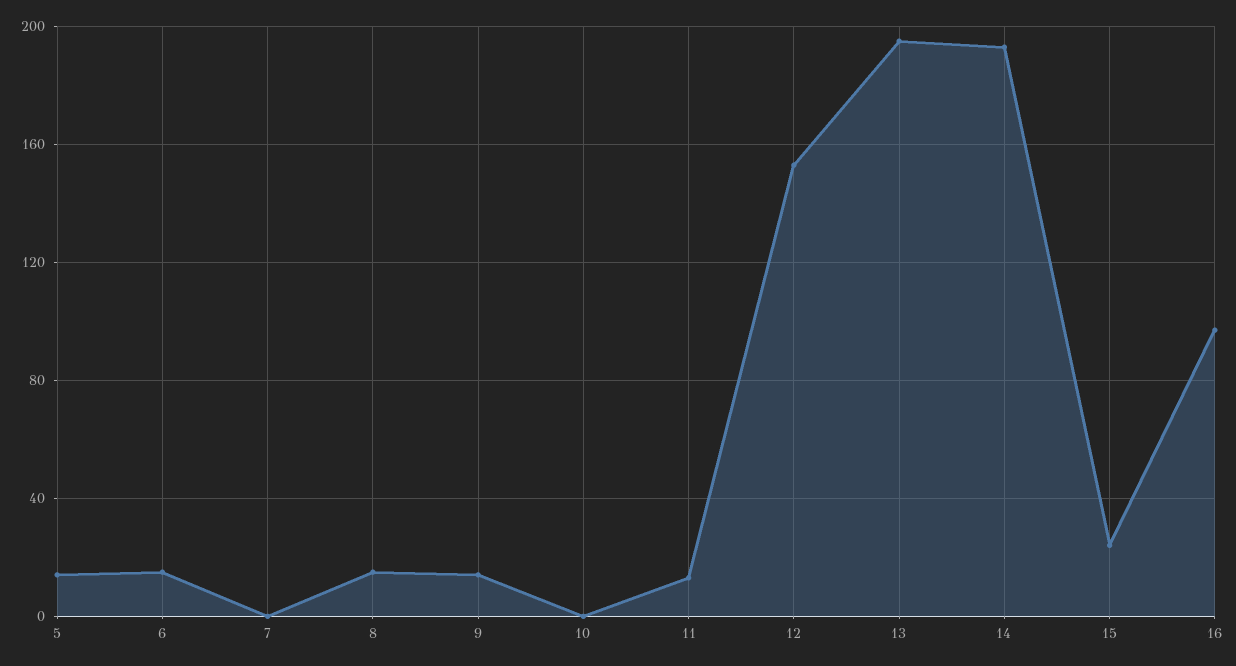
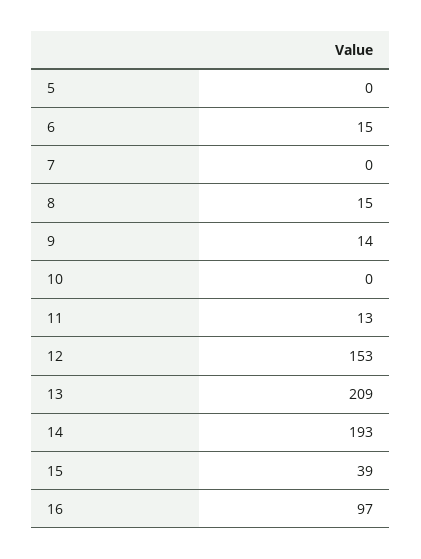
5: 15 -> 0
13: 195 -> 209
15: 25 -> 39

